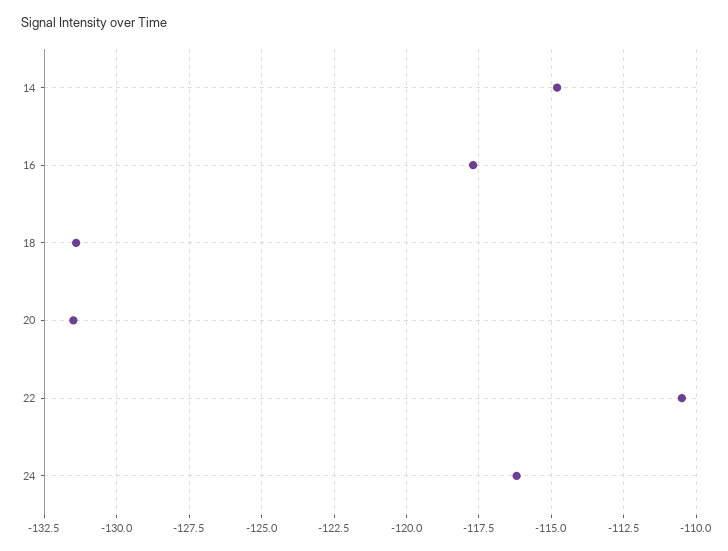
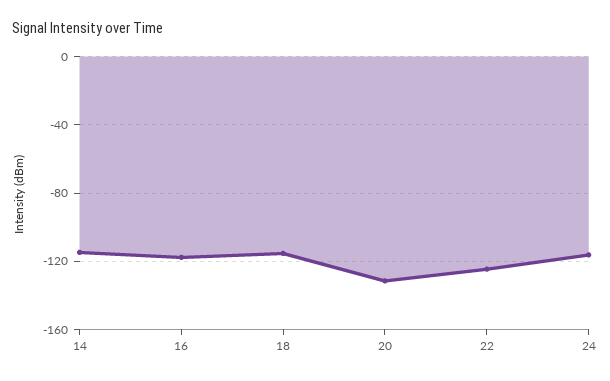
18: -131.5 -> -115
22: -110.5 -> -125

